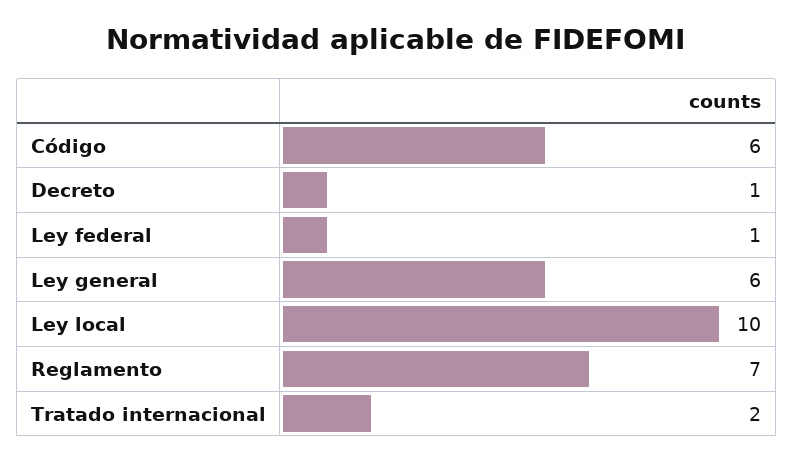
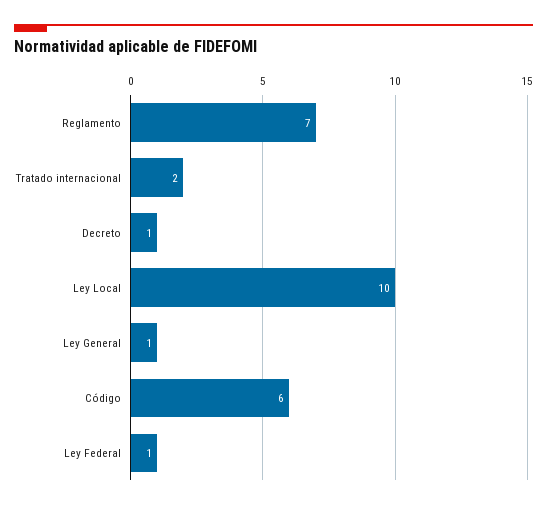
Ley general: 6 -> 1

